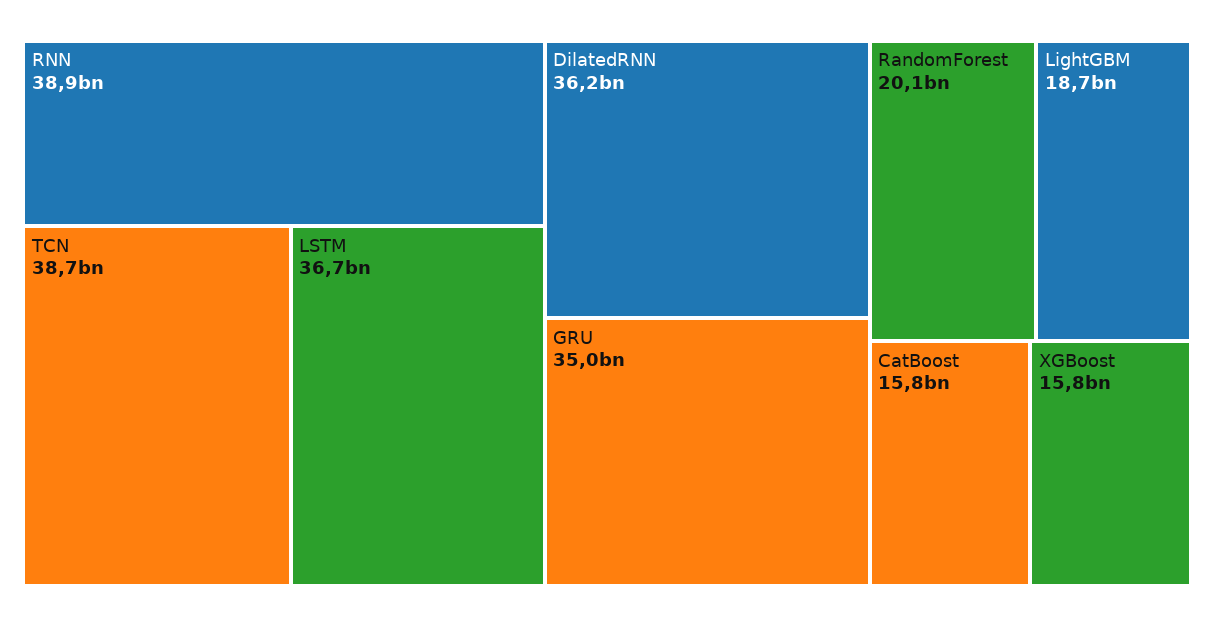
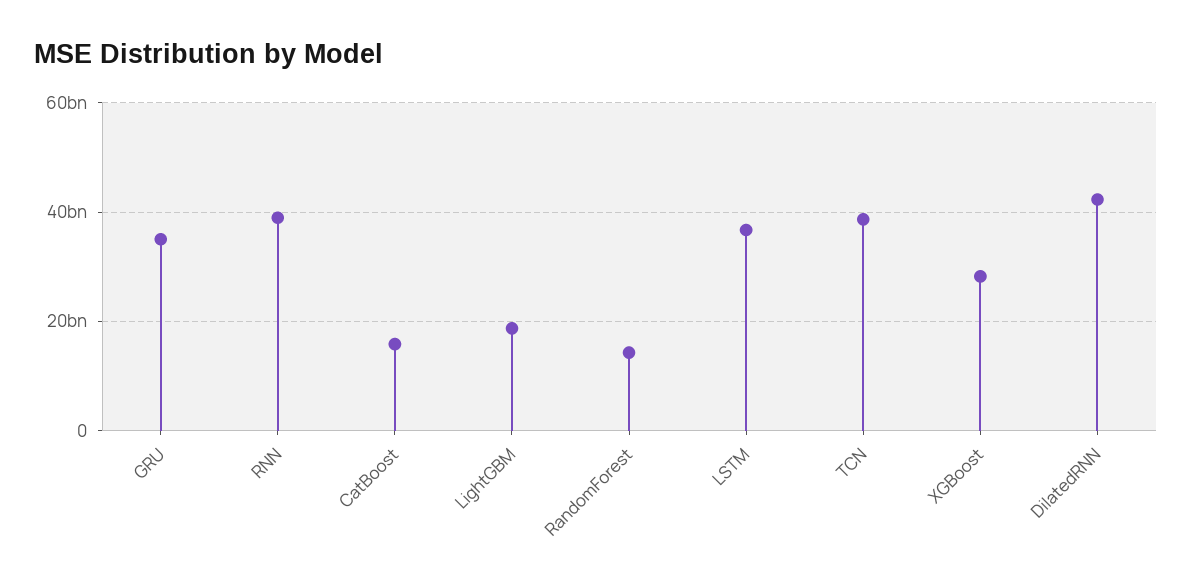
DilatedRNN: 36200000000 -> 42000000000
RandomForest: 20100000000 -> 14000000000
XGBoost: 15800000000 -> 28000000000

